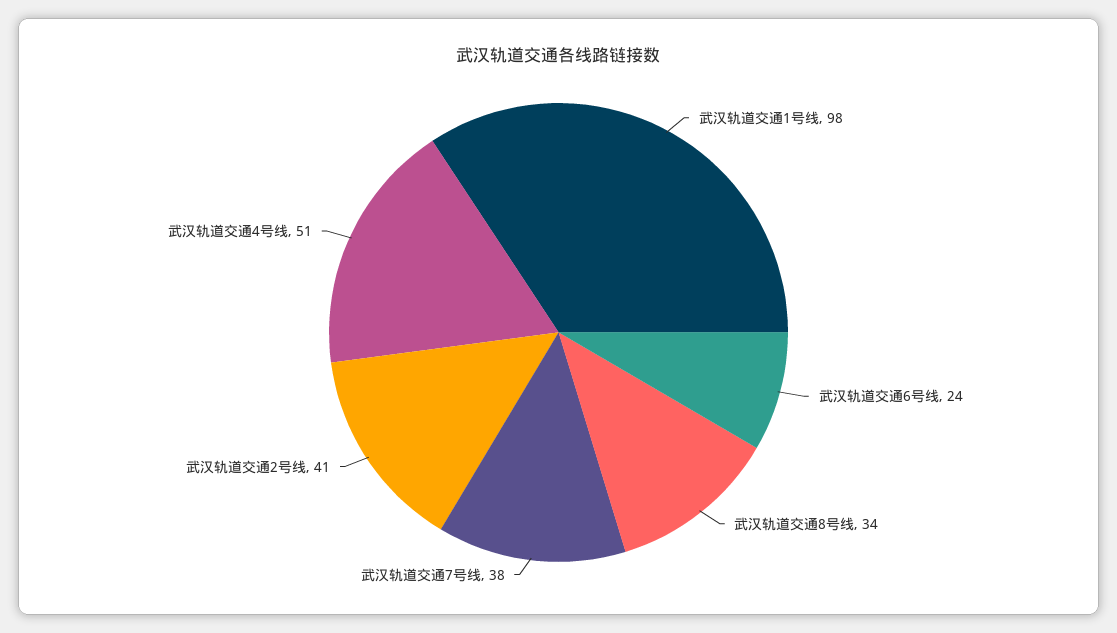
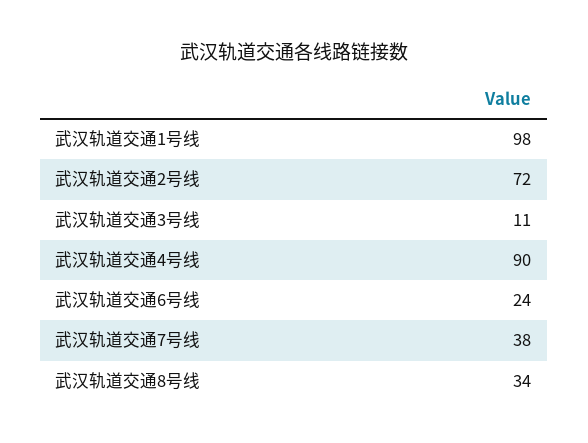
武汉轨道交通2号线: 41 -> 72
武汉轨道交通4号线: 51 -> 90
武汉轨道交通3号线: none -> 11

